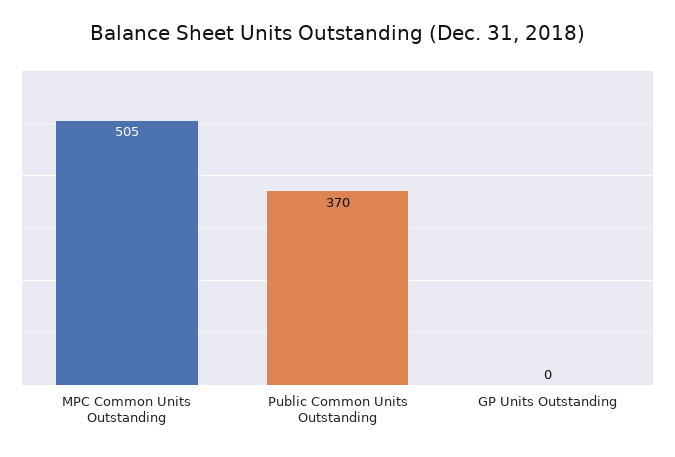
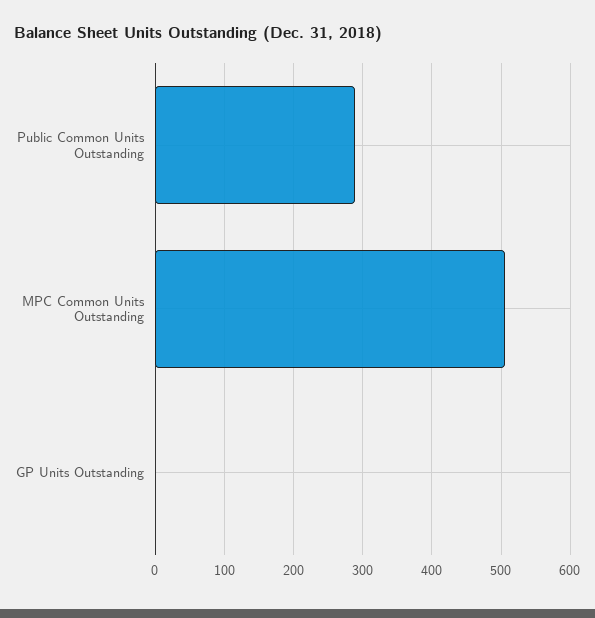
Public Common Units Outstanding: 370 -> 290

